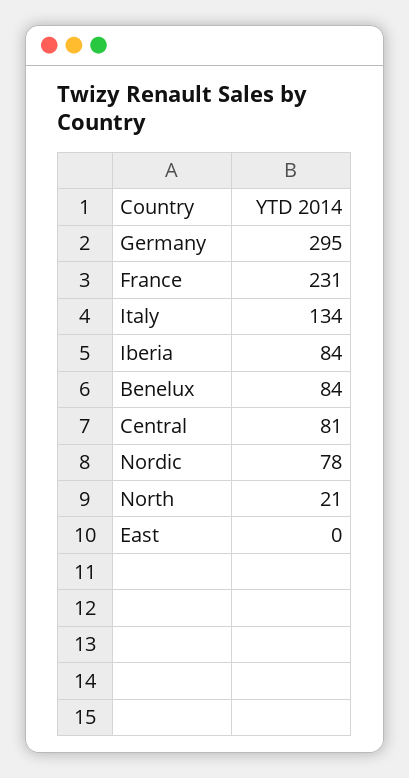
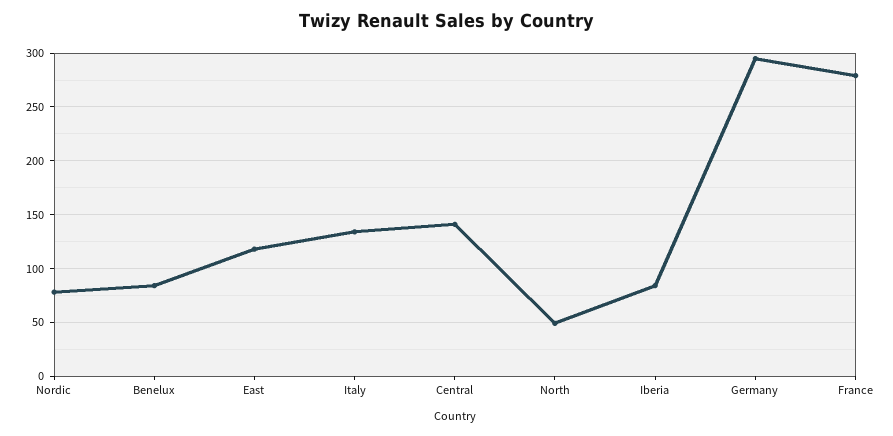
France: 231 -> 280
Central: 81 -> 140
North: 21 -> 50
East: 0 -> 120

